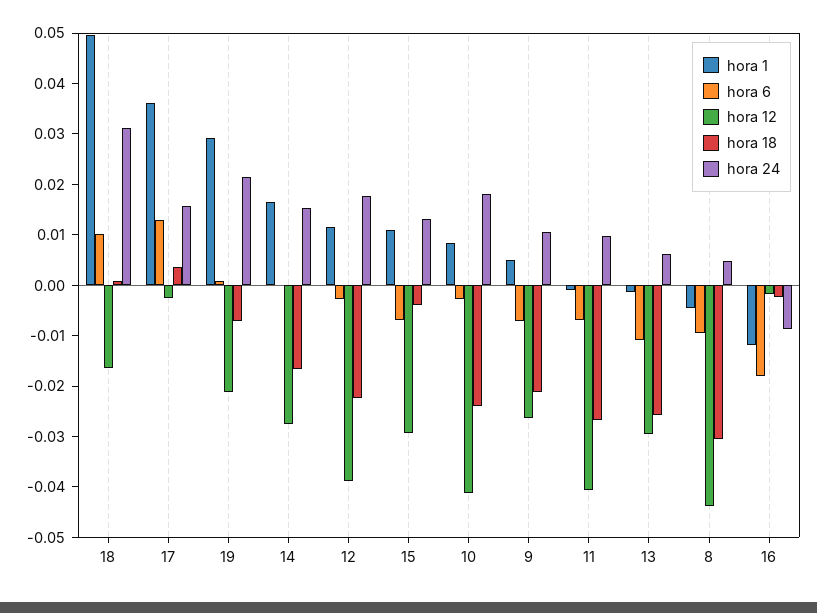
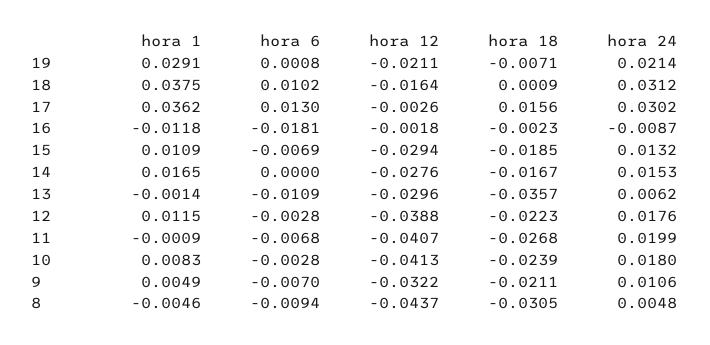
hora 1, 18: 0.05 -> 0.0375
hora 18, 17: 0.004 -> 0.0156
hora 24, 17: 0.016 -> 0.0302
hora 18, 15: -0.004 -> -0.0185
hora 12, 9: -0.026 -> -0.0322
hora 24, 11: 0.01 -> 0.0199
hora 18, 13: -0.026 -> -0.0357

